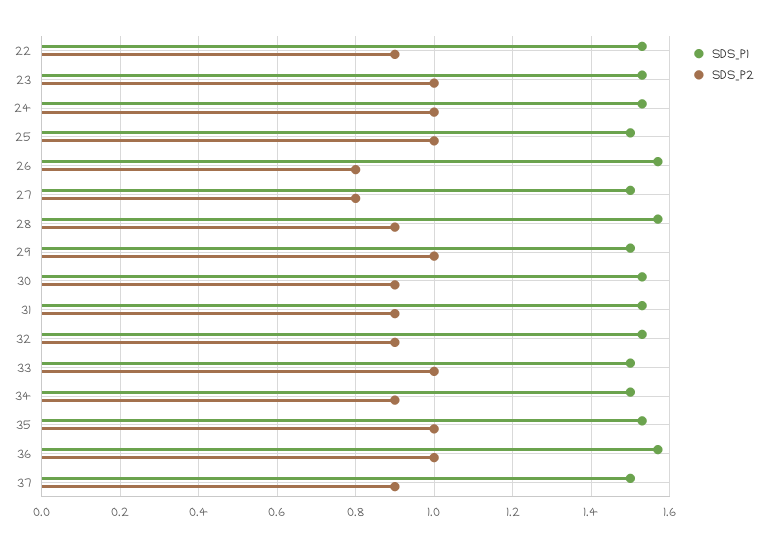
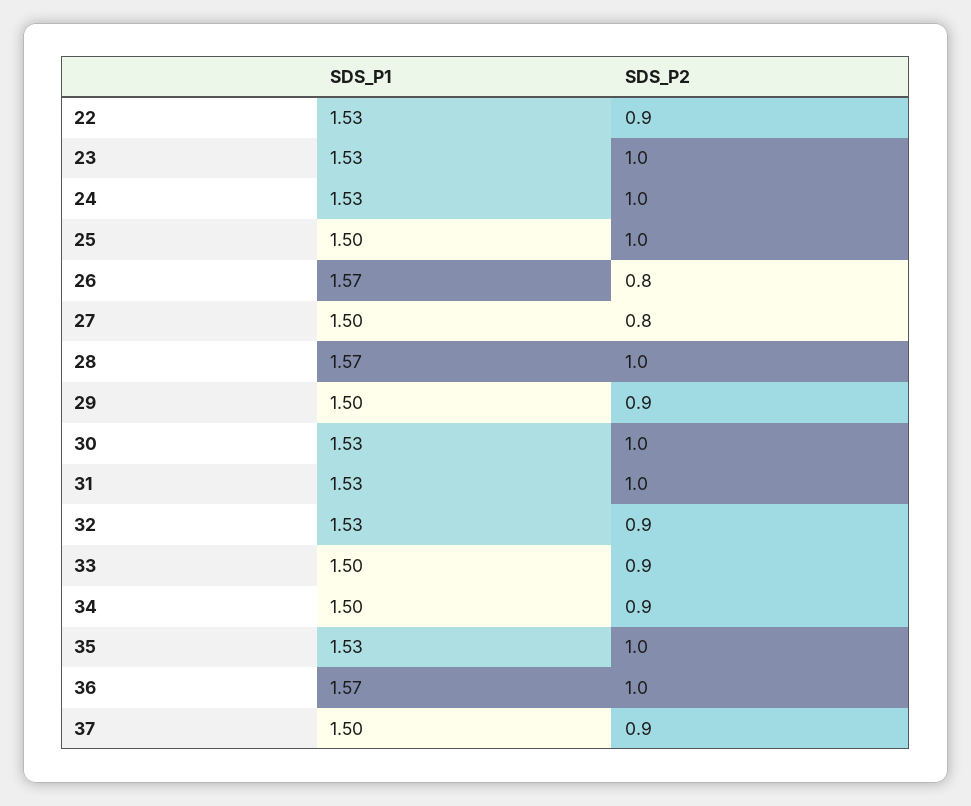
SDS_P2, 28: 0.9 -> 1
SDS_P2, 29: 1 -> 0.9
SDS_P2, 30: 0.9 -> 1
SDS_P2, 31: 0.9 -> 1
SDS_P2, 33: 1 -> 0.9

